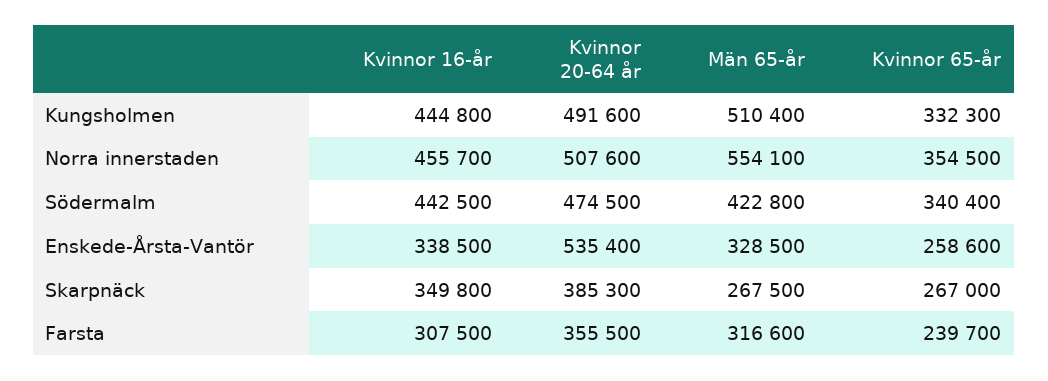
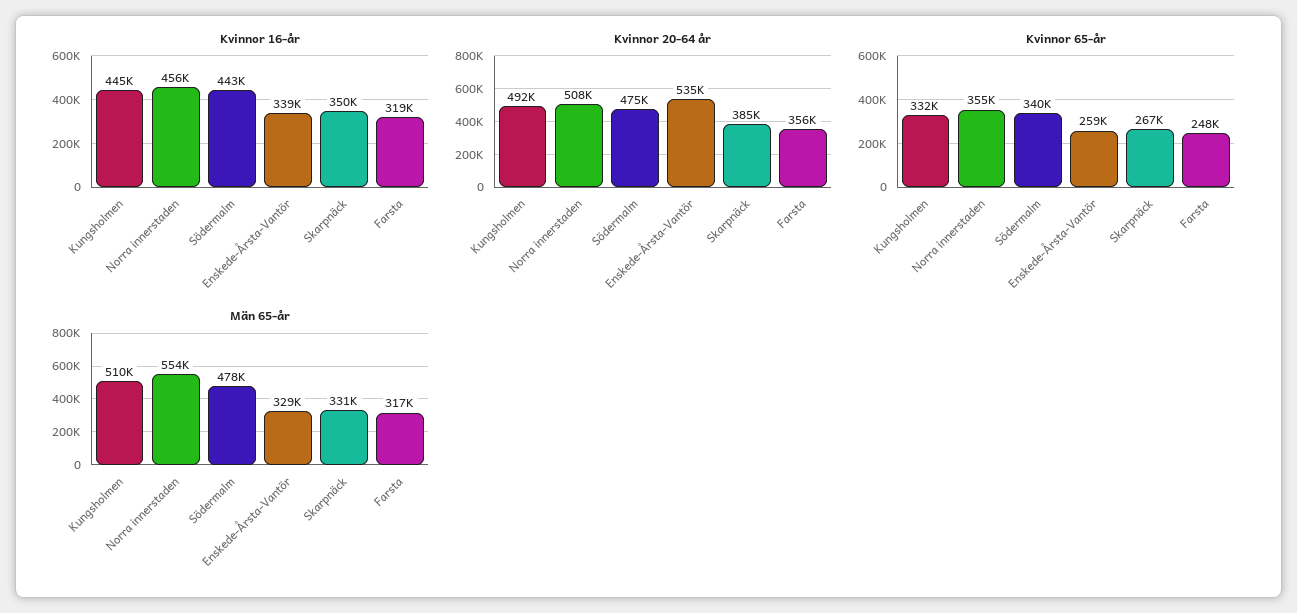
Män 65-år, Södermalm: 422800 -> 478000
Män 65-år, Skarpnäck: 267500 -> 331000
Kvinnor 16-år, Farsta: 307500 -> 319000
Kvinnor 65-år, Farsta: 239700 -> 248000

